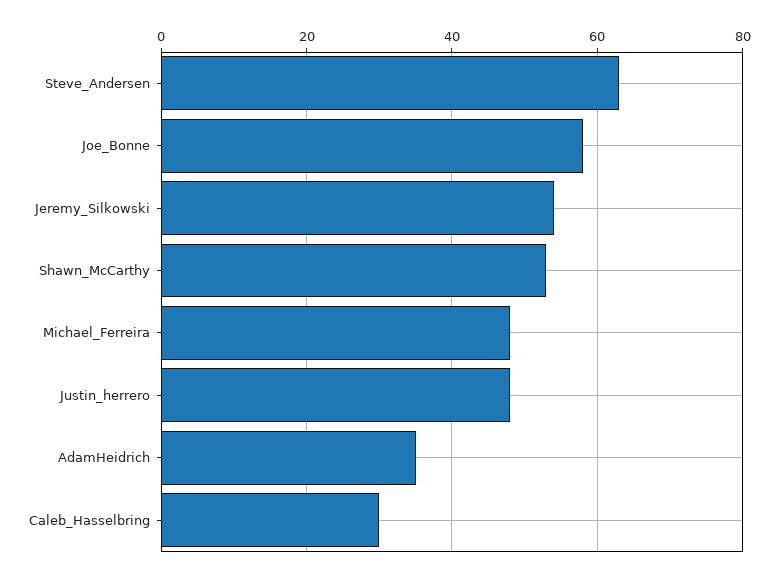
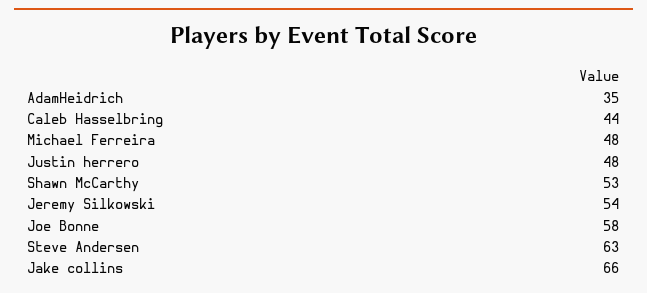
Caleb_Hasselbring: 30 -> 44
Jake collins: none -> 66

